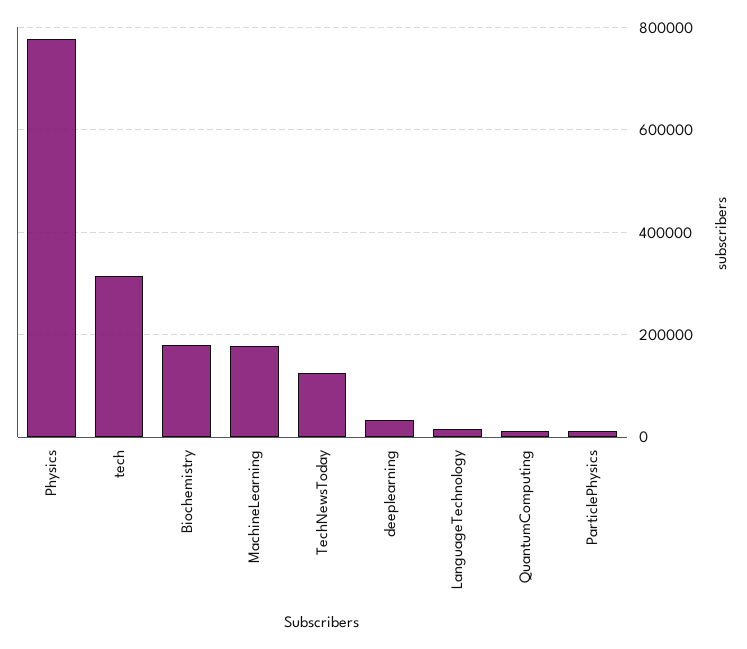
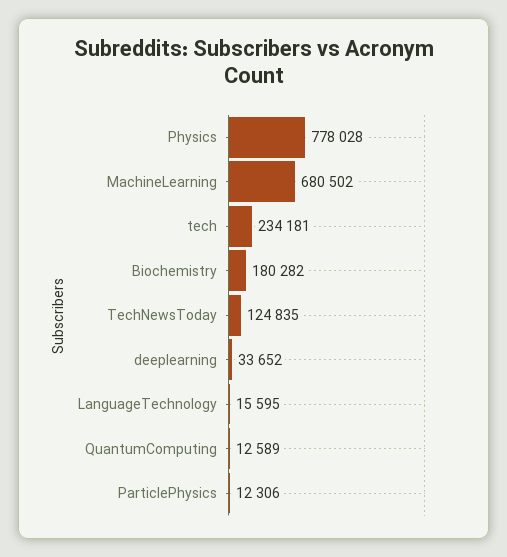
tech: 320000 -> 234181
MachineLearning: 180000 -> 680502

